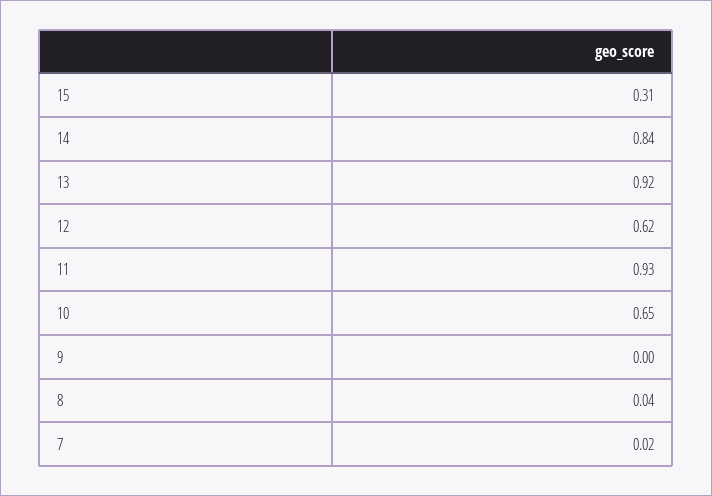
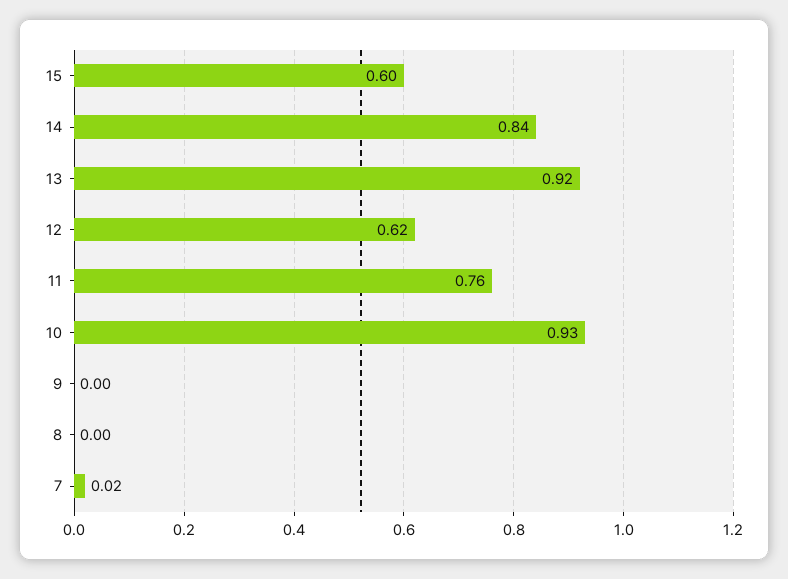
15: 0.31 -> 0.6
11: 0.93 -> 0.76
10: 0.65 -> 0.93
8: 0.04 -> 0

